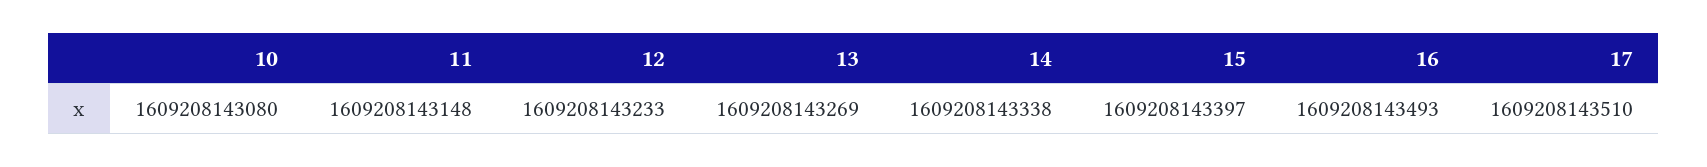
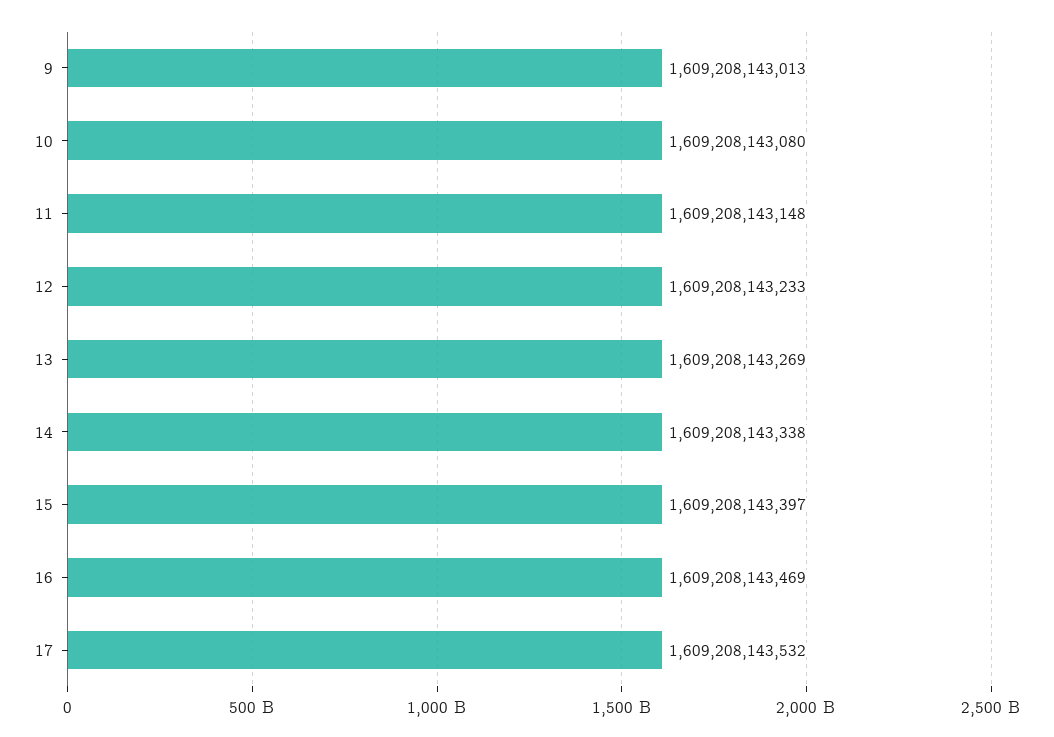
16: 1609208143493 -> 1609208143469
17: 1609208143510 -> 1609208143532
9: none -> 1609208143013

